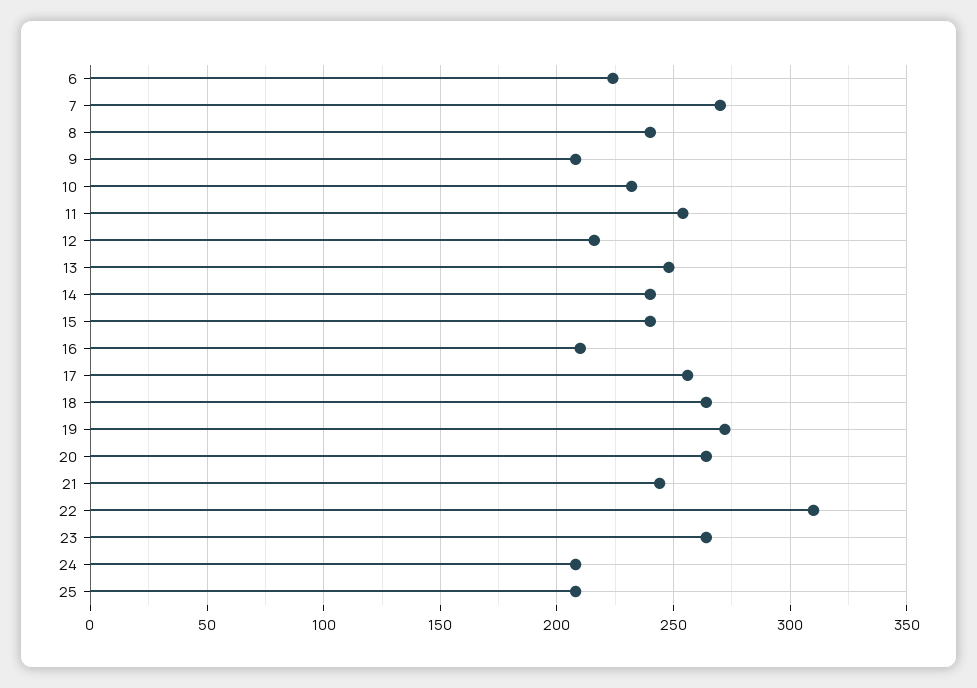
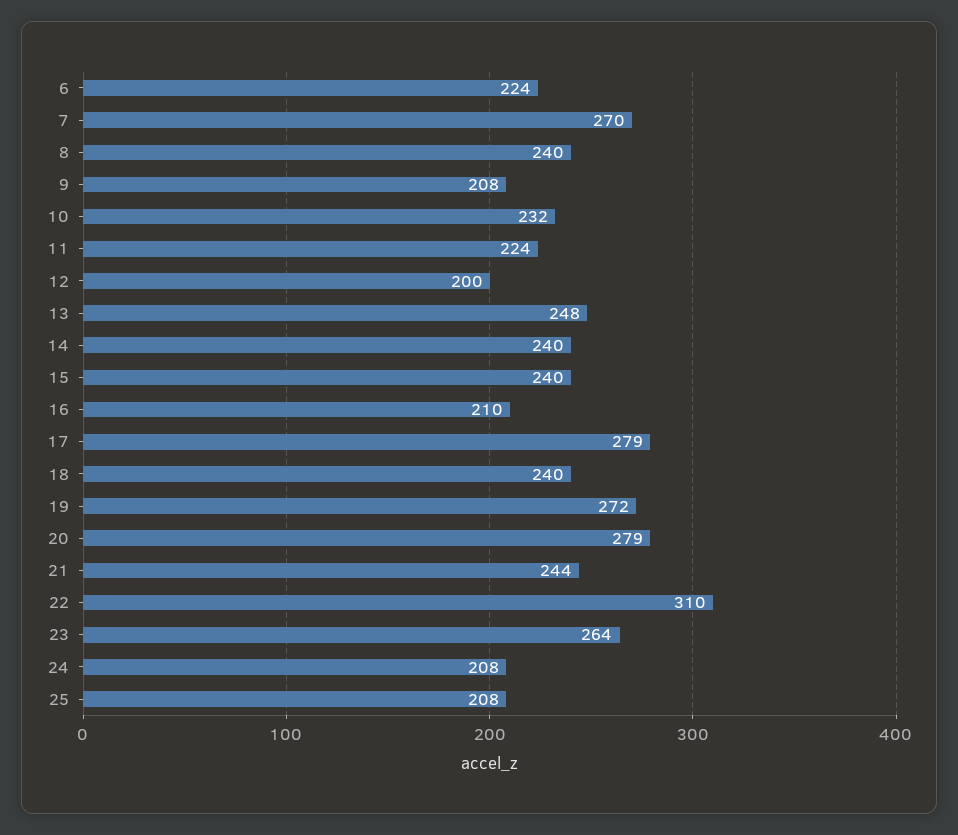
11: 255 -> 224
12: 215 -> 200
17: 255 -> 279
18: 265 -> 240
20: 265 -> 279

